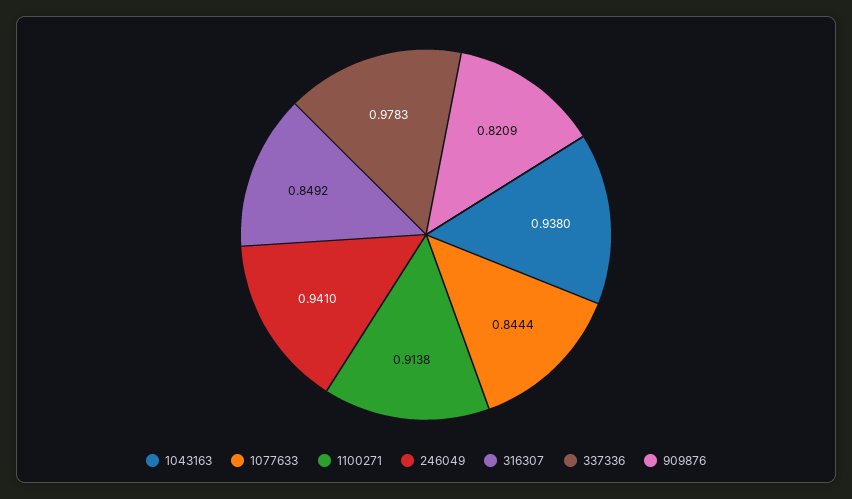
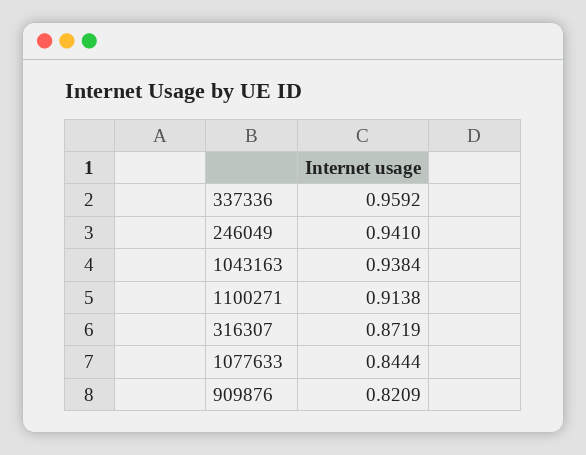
1043163: 0.938 -> 0.9384
316307: 0.8492 -> 0.8719
337336: 0.9783 -> 0.9592

